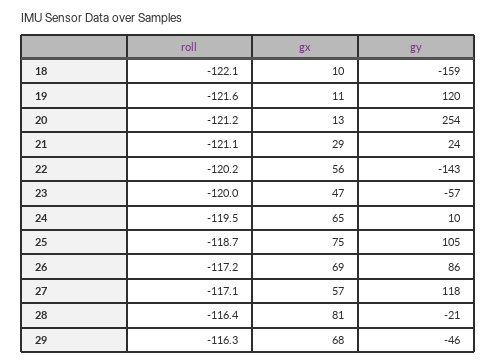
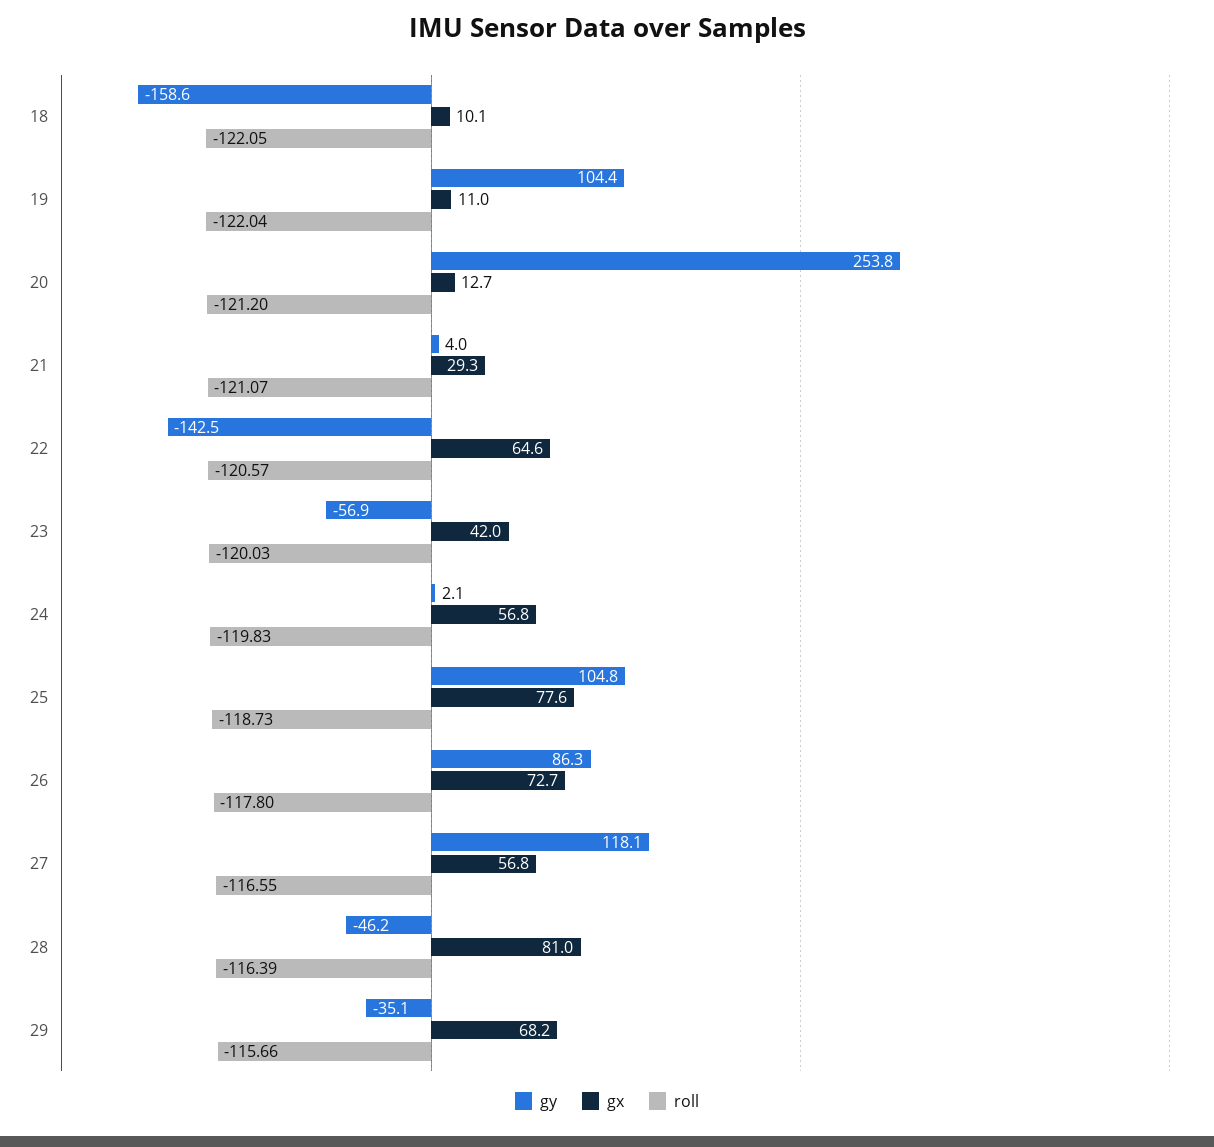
roll, 19: -121.6 -> -122.04
gy, 19: 120 -> 104.4
gy, 21: 24 -> 4
roll, 22: -120.2 -> -120.57
gx, 22: 56 -> 64.6
gx, 23: 47 -> 42
roll, 24: -119.5 -> -119.83
gx, 24: 65 -> 56.8
gy, 24: 10 -> 2.1
gx, 25: 75 -> 77.6
roll, 26: -117.2 -> -117.8
gx, 26: 69 -> 72.7
roll, 27: -117.1 -> -116.55
gy, 28: -21 -> -46.2
roll, 29: -116.3 -> -115.66
gy, 29: -46 -> -35.1

